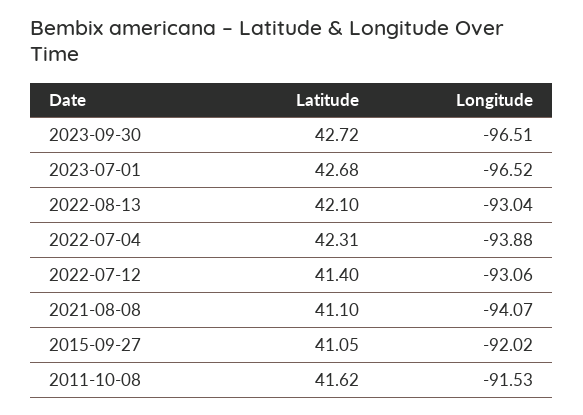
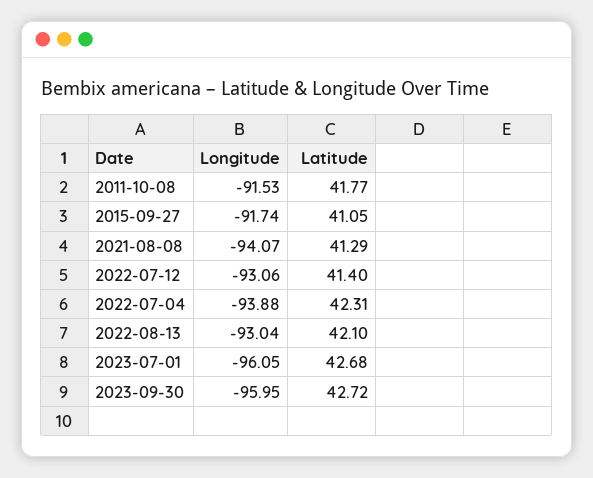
Longitude, 2023-09-30: -96.51 -> -95.95
Longitude, 2023-07-01: -96.52 -> -96.05
Latitude, 2021-08-08: 41.1 -> 41.29
Longitude, 2015-09-27: -92.02 -> -91.74
Latitude, 2011-10-08: 41.62 -> 41.77

